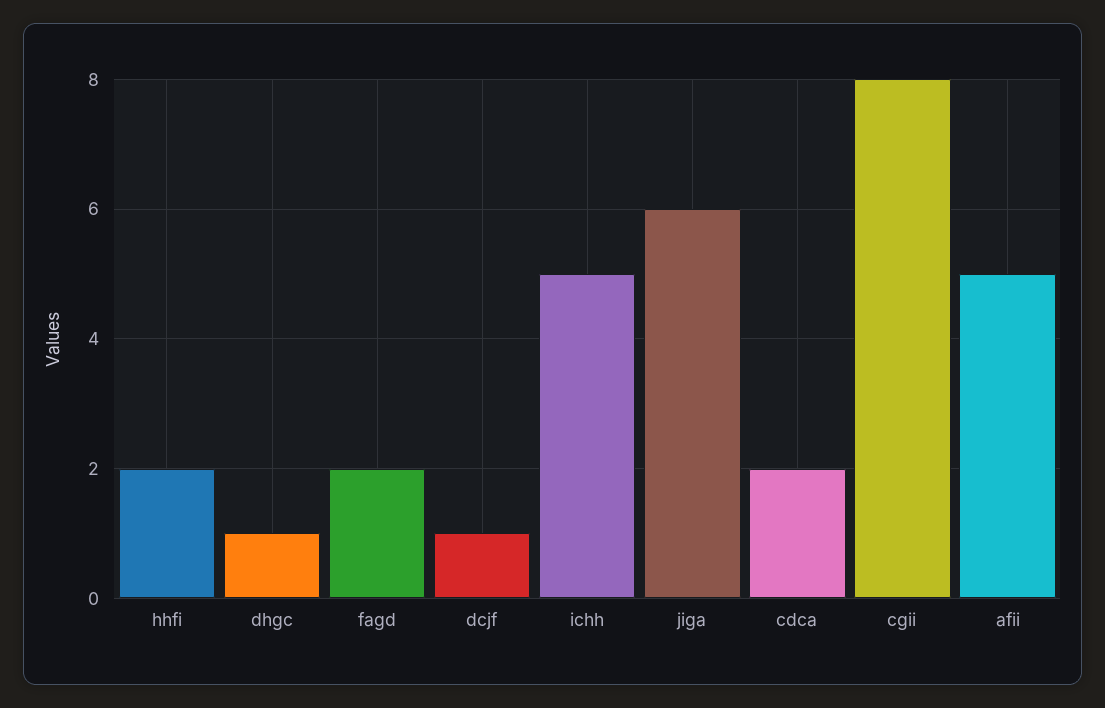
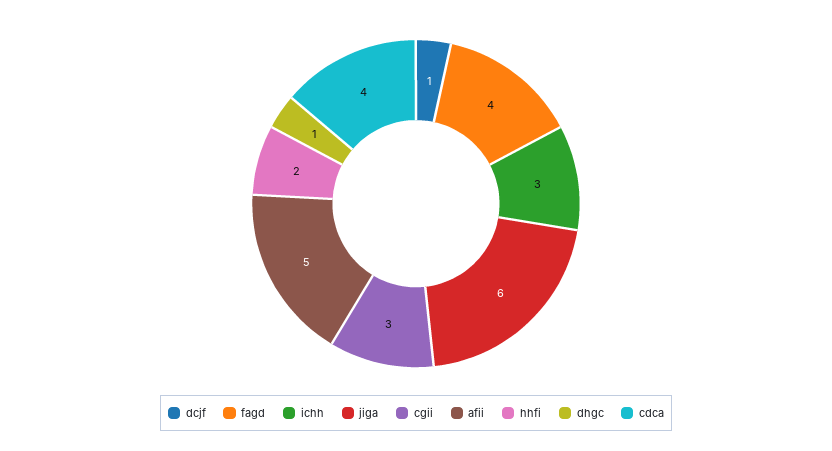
fagd: 2 -> 4
ichh: 5 -> 3
cdca: 2 -> 4
cgii: 8 -> 3

